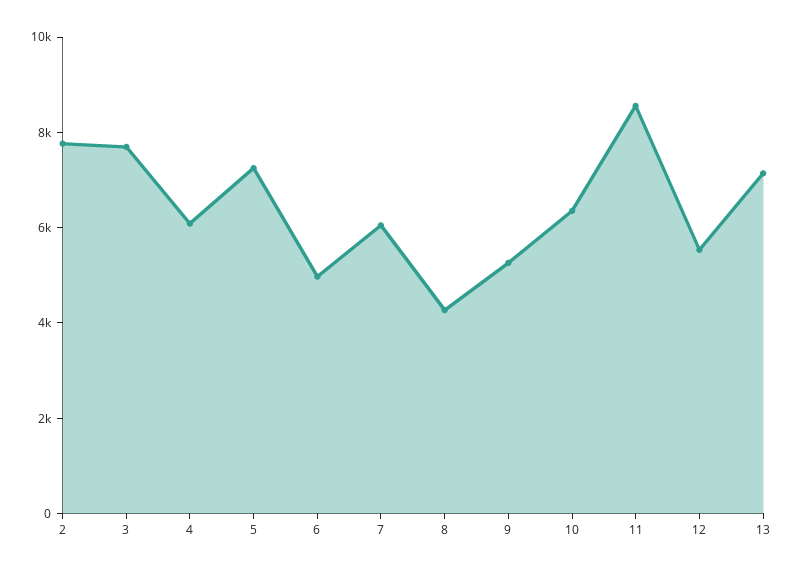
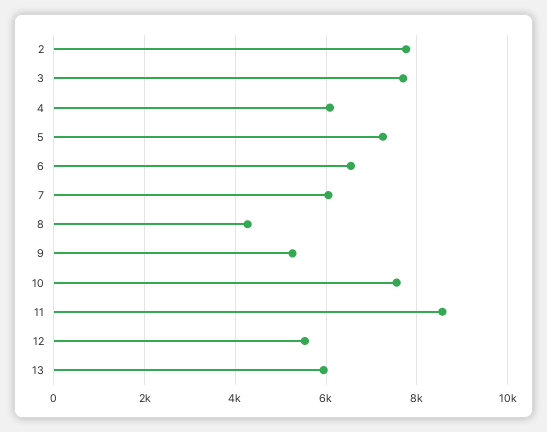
6: 5000 -> 6600
10: 6500 -> 7600
13: 7000 -> 6000

